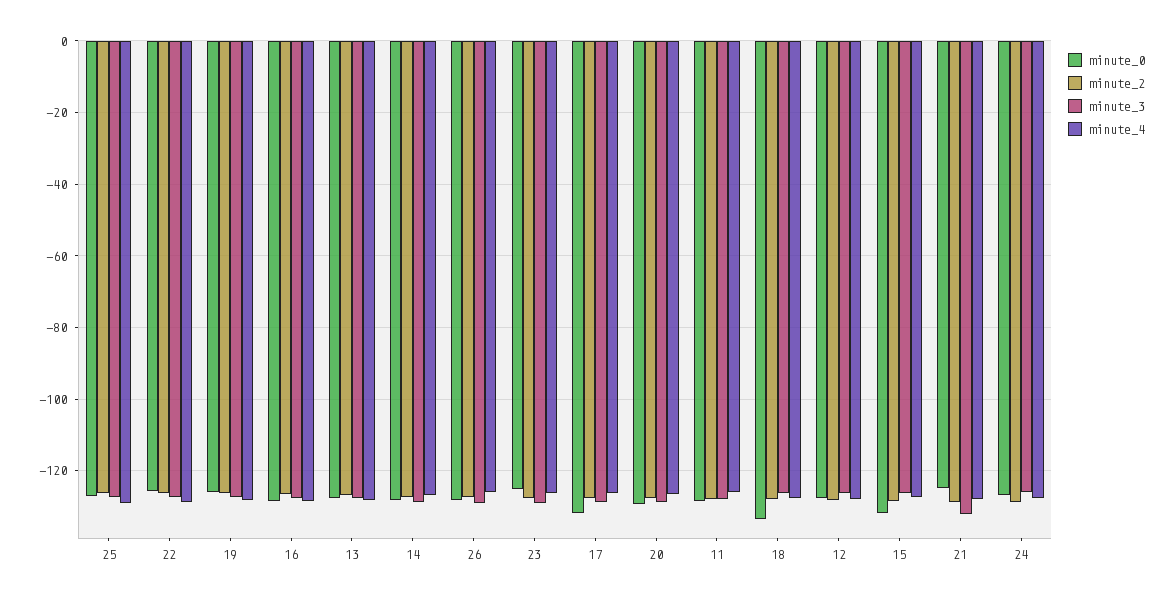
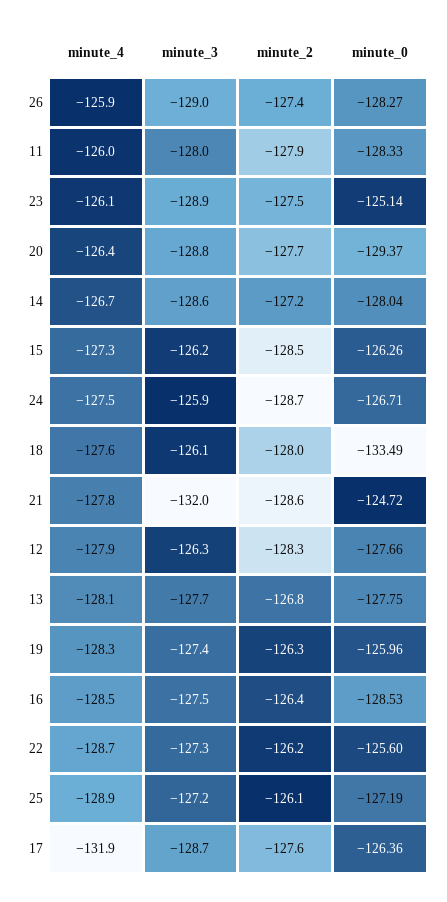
minute_0, 17: -132 -> -126.36
minute_4, 17: -126 -> -131.9
minute_0, 15: -132 -> -126.26

